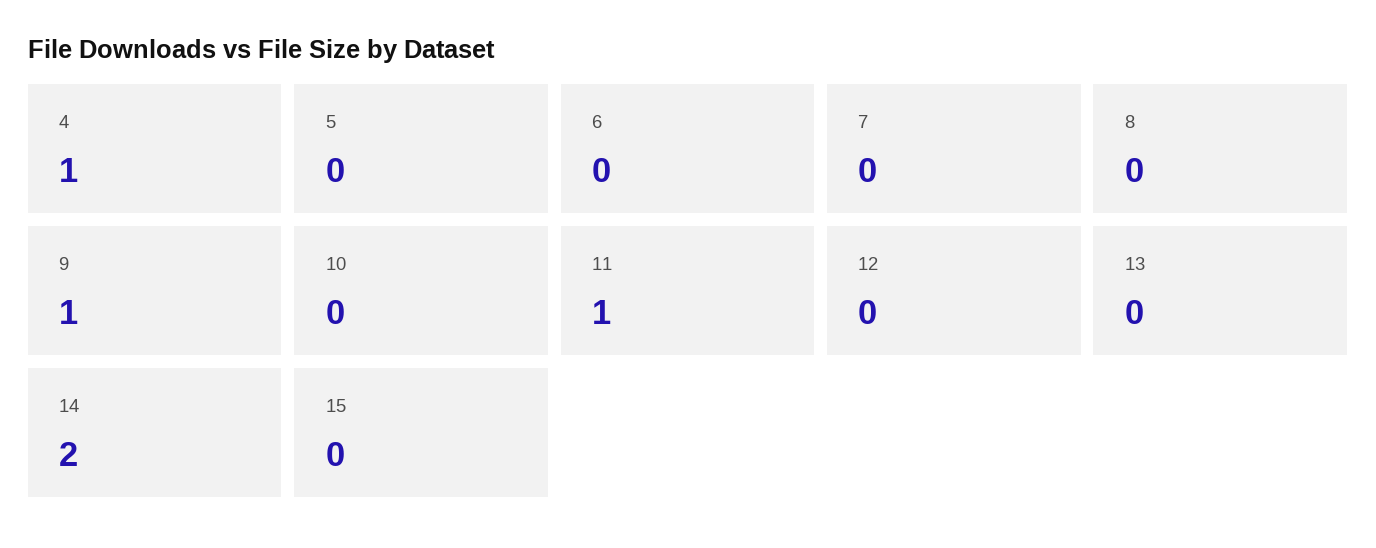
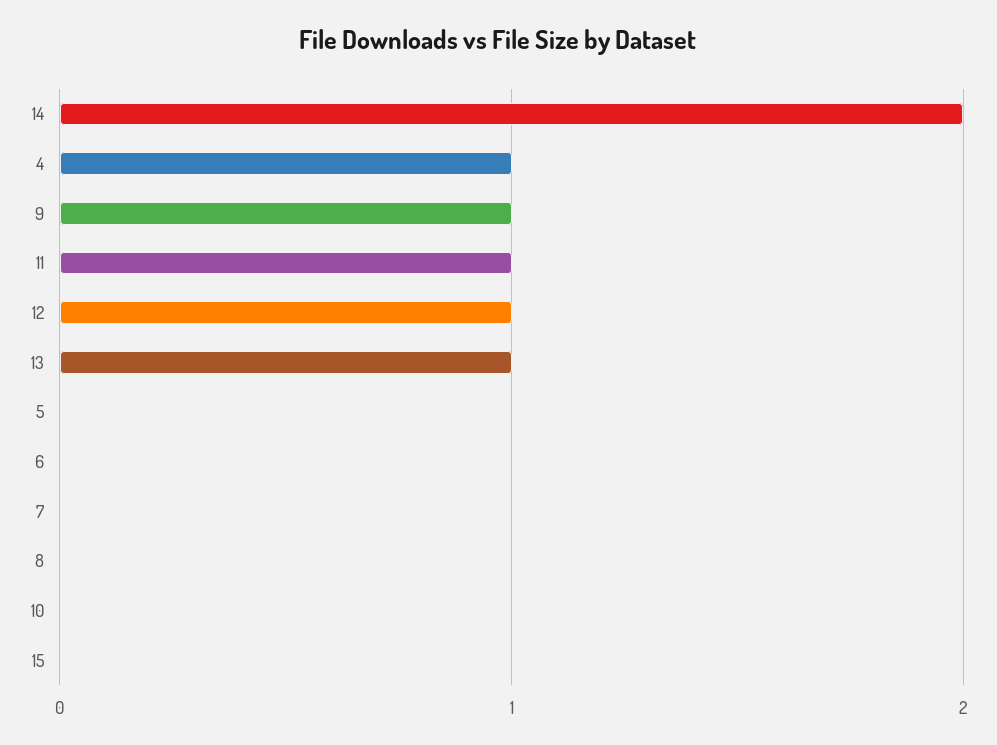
12: 0 -> 1
13: 0 -> 1

